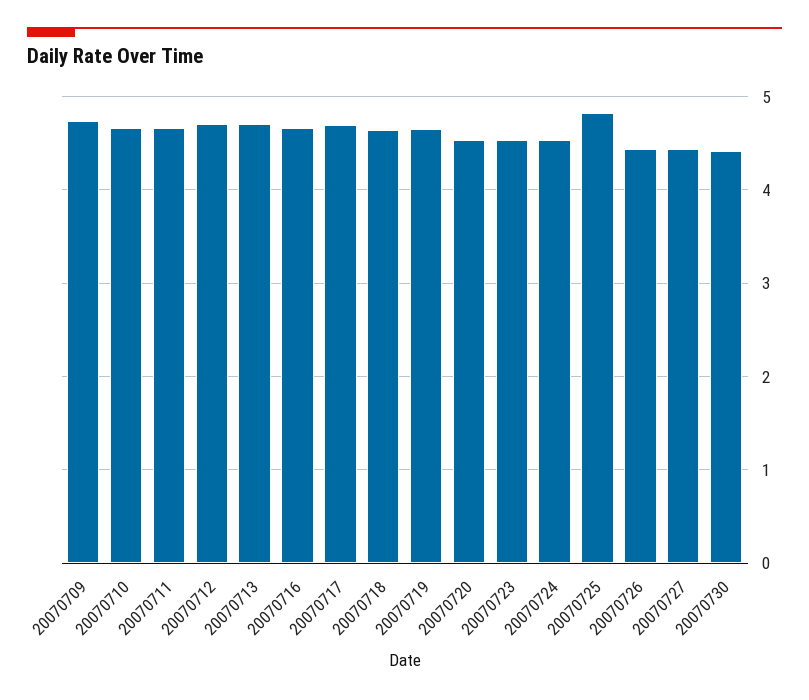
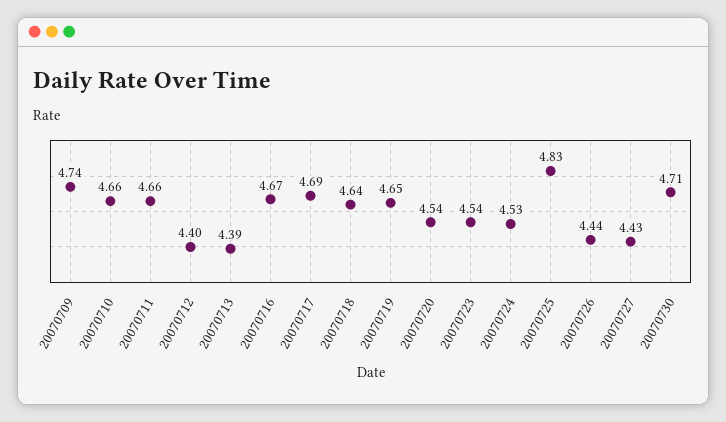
20070712: 4.7 -> 4.4
20070713: 4.7 -> 4.39
20070730: 4.4 -> 4.71

